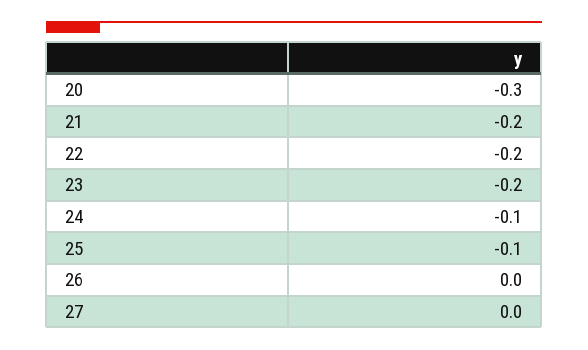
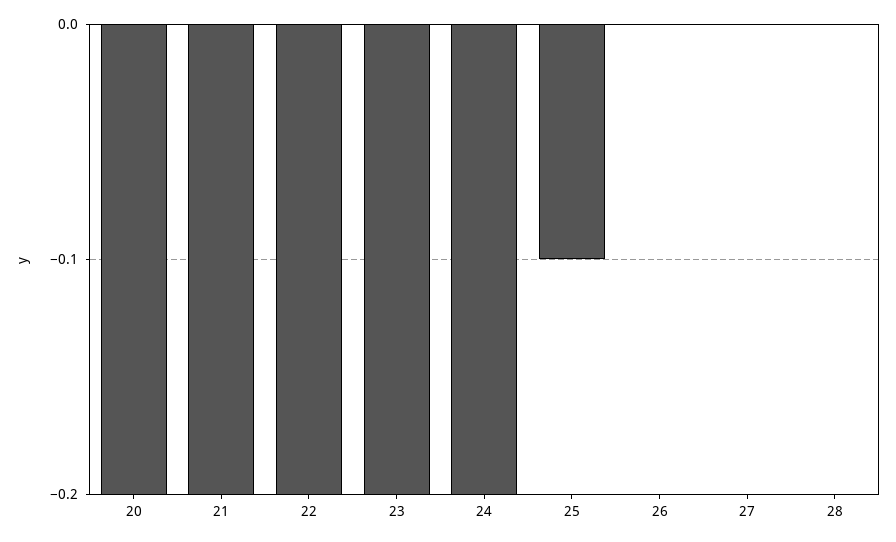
20: -0.3 -> -0.2
24: -0.1 -> -0.2
28: none -> 0

